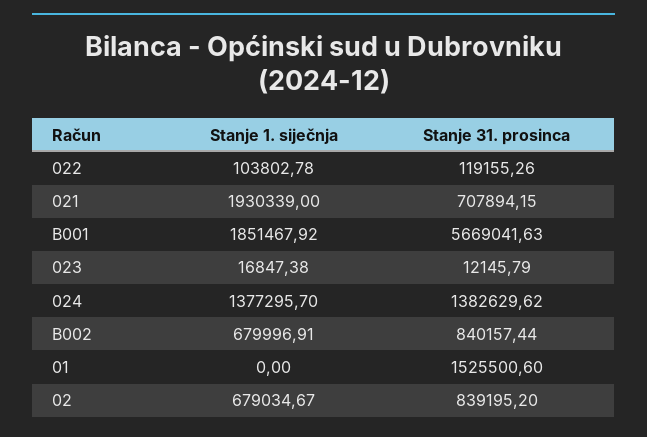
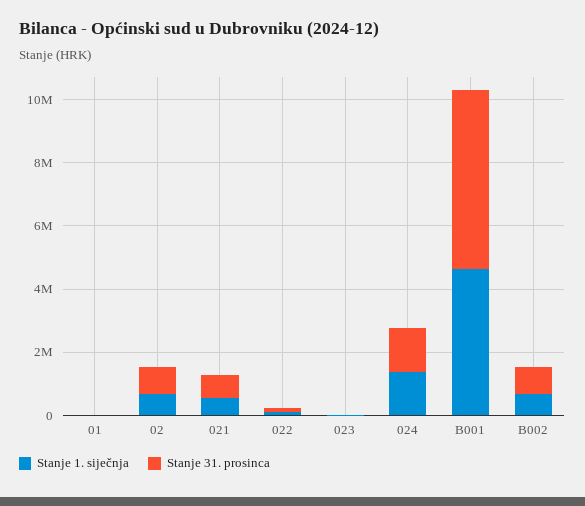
Stanje 1. siječnja, 021: 1930339 -> 500000
Stanje 1. siječnja, B001: 1851467.92 -> 4500000
Stanje 31. prosinca, 01: 1525500.6 -> 0

